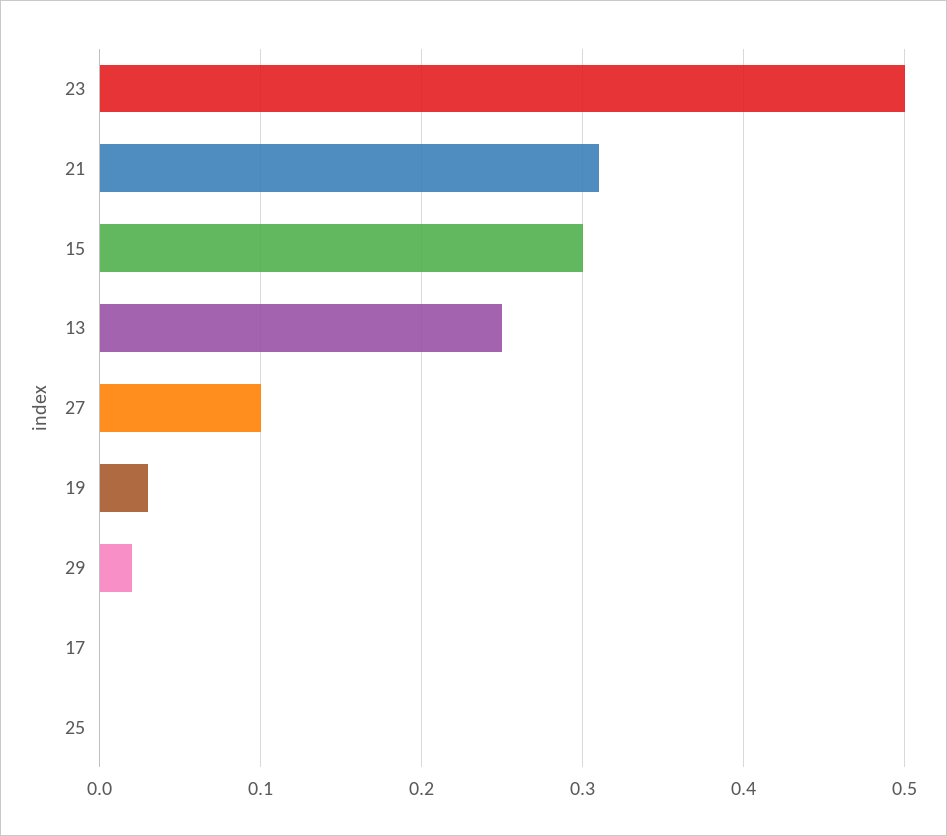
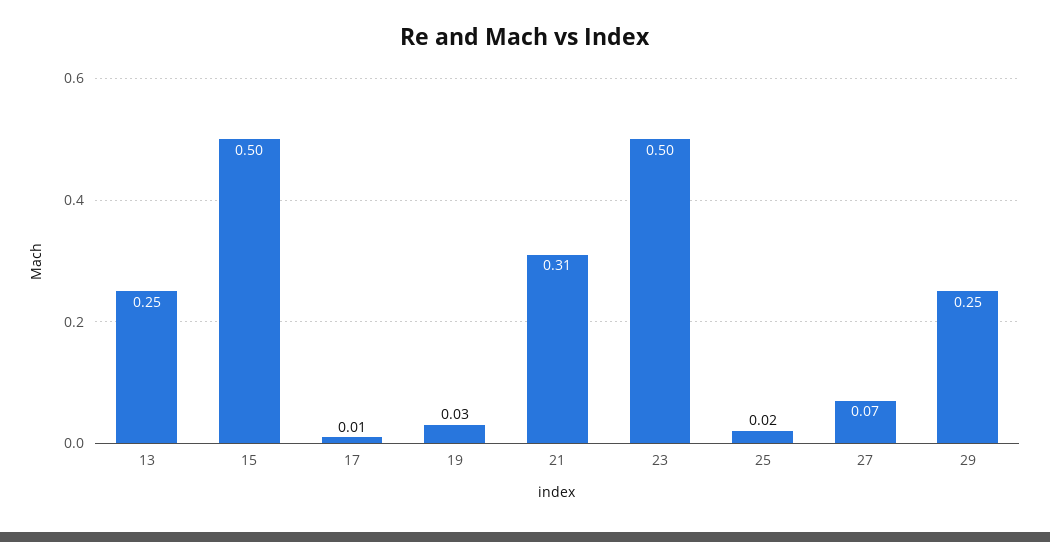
15: 0.3 -> 0.5
27: 0.1 -> 0.07
29: 0.02 -> 0.25
17: 0 -> 0.01
25: 0 -> 0.02

